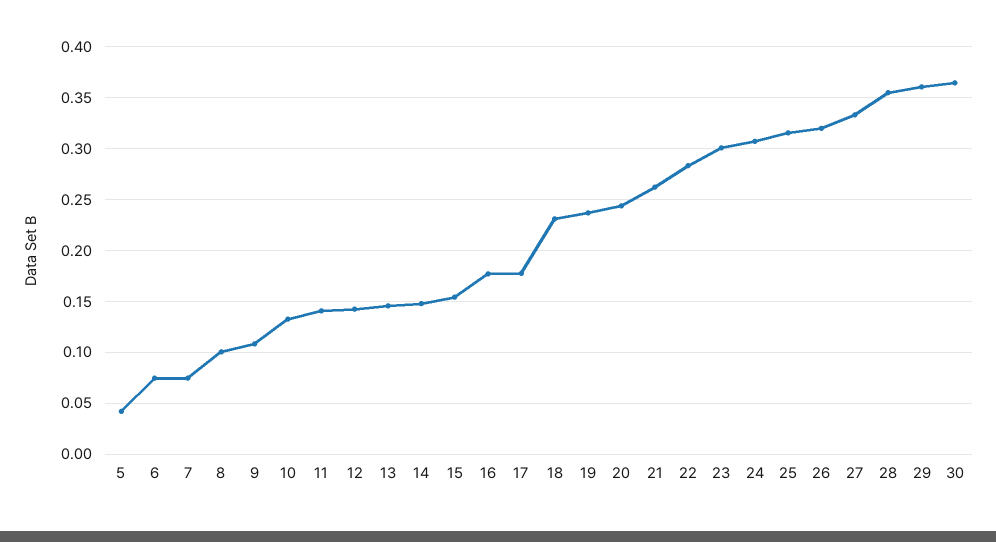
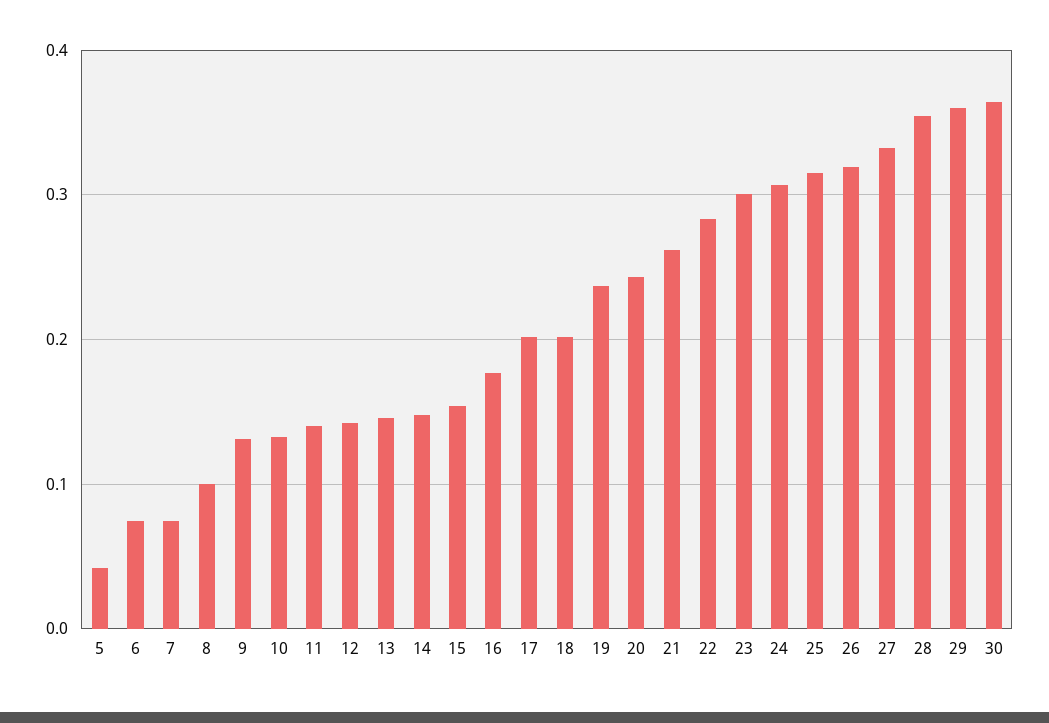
9: 0.11 -> 0.13
17: 0.18 -> 0.2
18: 0.23 -> 0.2

